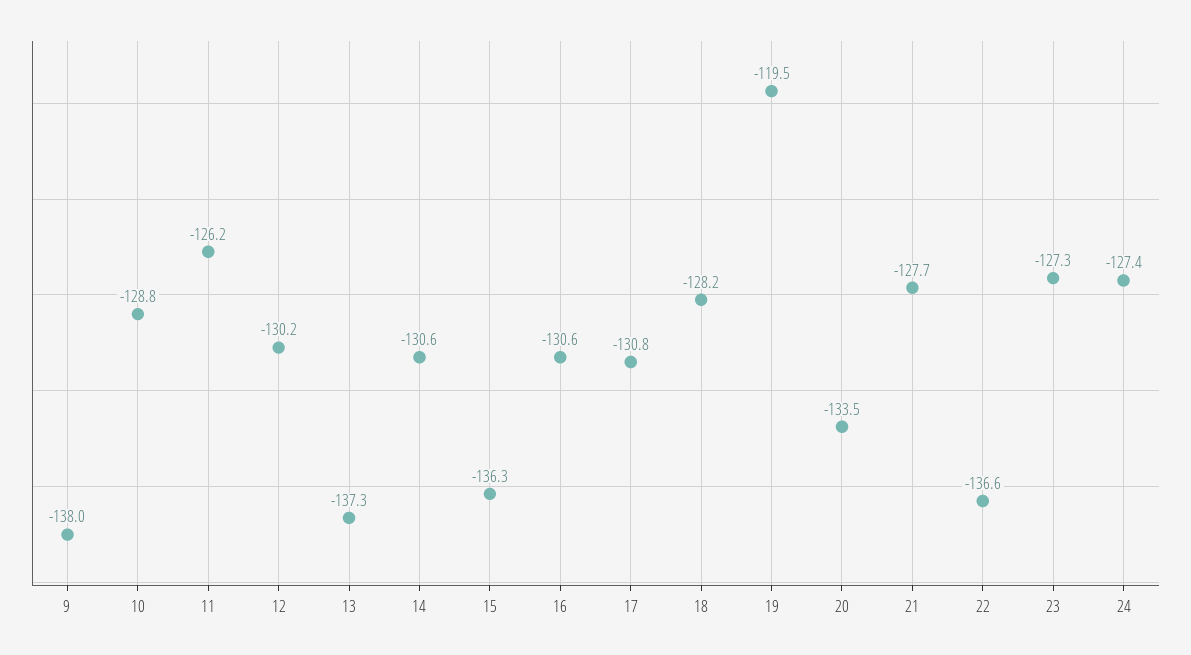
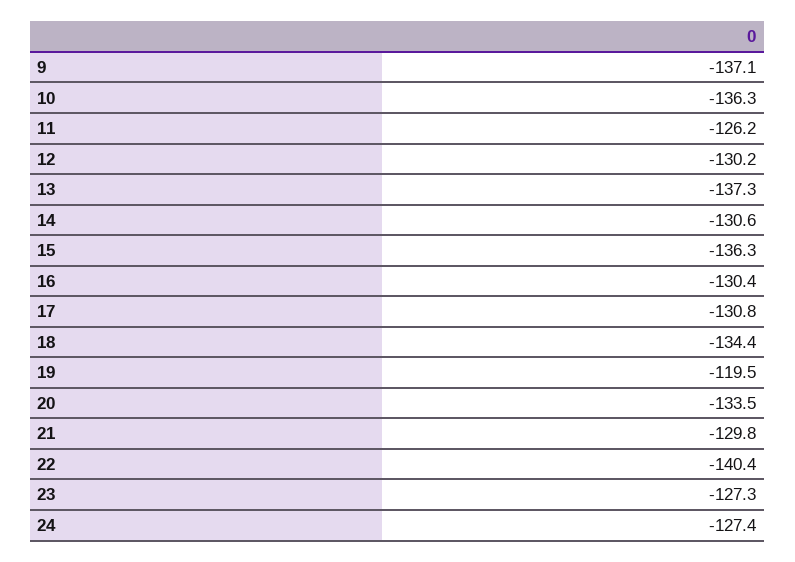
9: -138 -> -137.1
10: -128.8 -> -136.3
16: -130.6 -> -130.4
18: -128.2 -> -134.4
21: -127.7 -> -129.8
22: -136.6 -> -140.4

